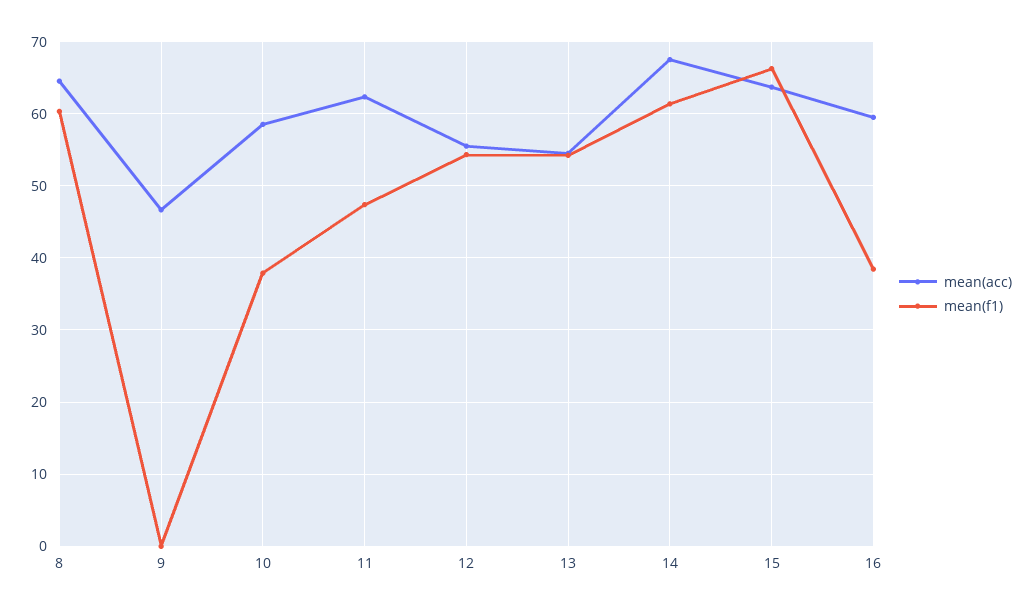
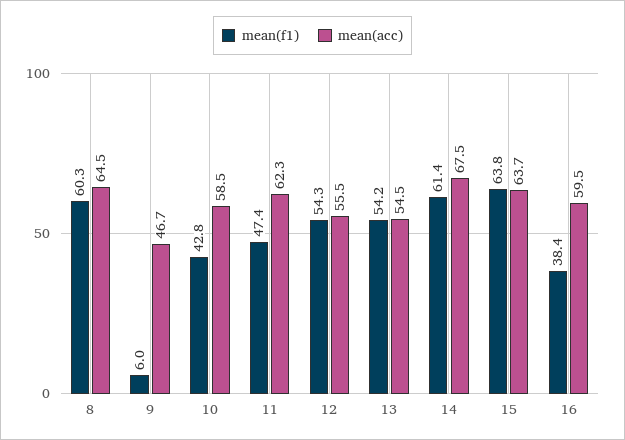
mean(f1), 9: 0 -> 6
mean(f1), 10: 38 -> 42.8
mean(f1), 15: 66 -> 63.8

